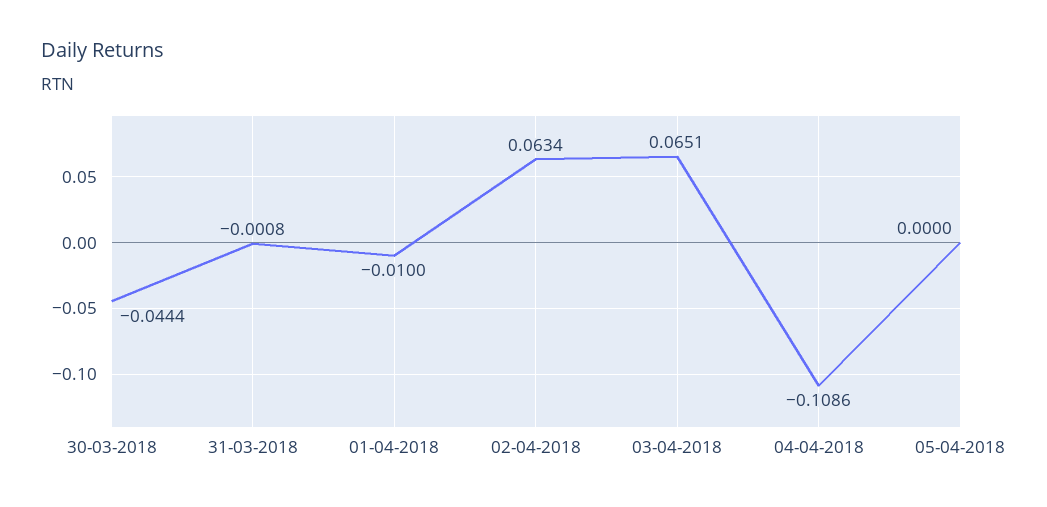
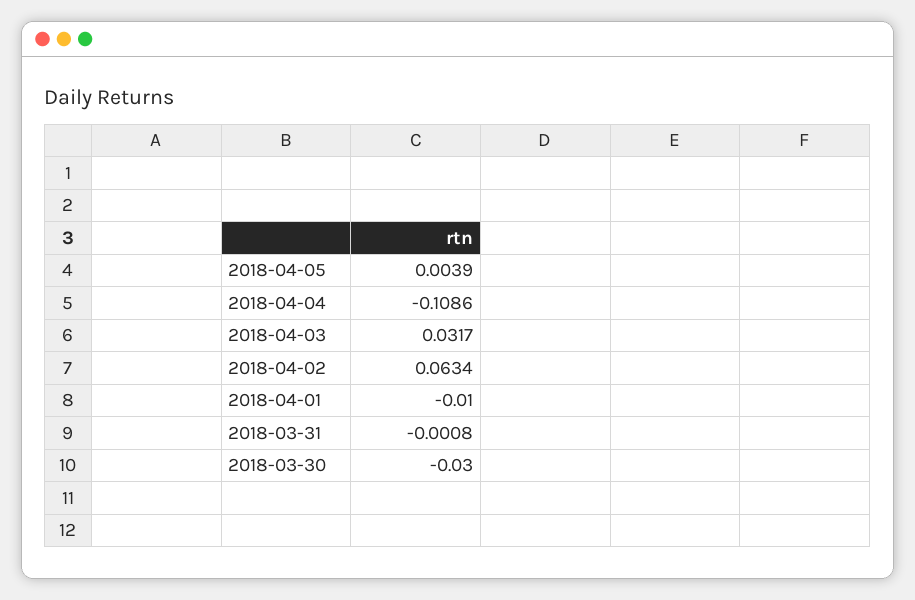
30-03-2018: -0.0444 -> -0.03
03-04-2018: 0.0651 -> 0.0317
05-04-2018: 0 -> 0.0039

